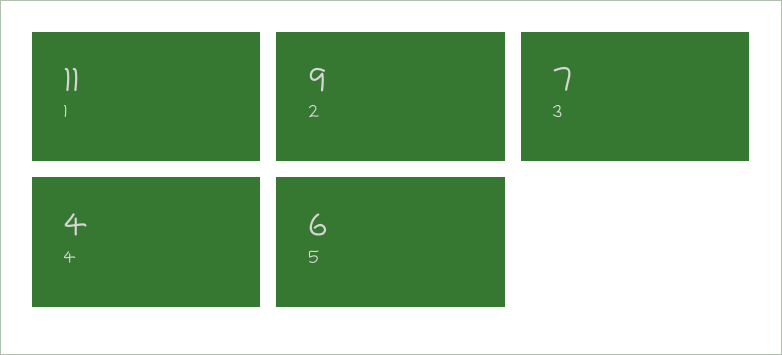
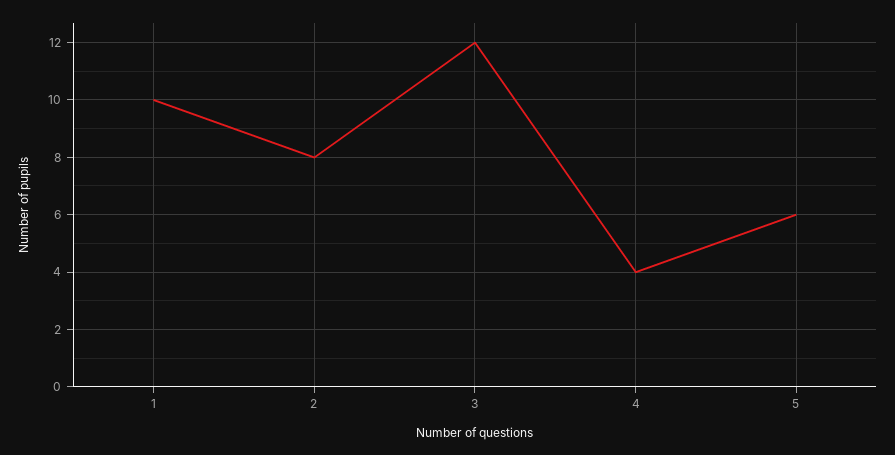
1: 11 -> 10
2: 9 -> 8
3: 7 -> 12

